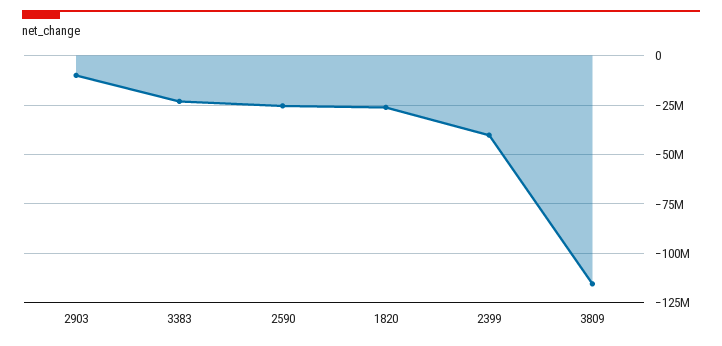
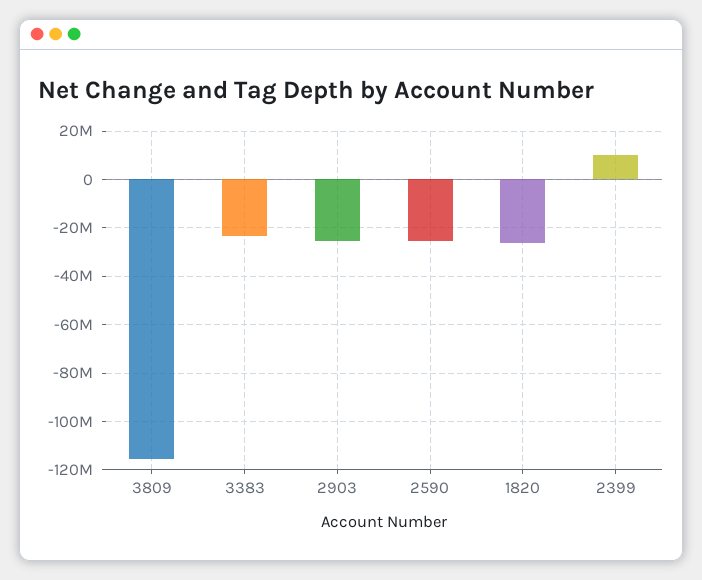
2903: -10000000 -> -25000000
2399: -40000000 -> 10000000

